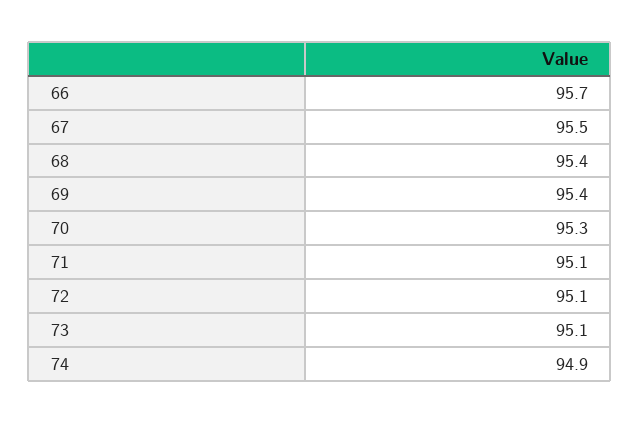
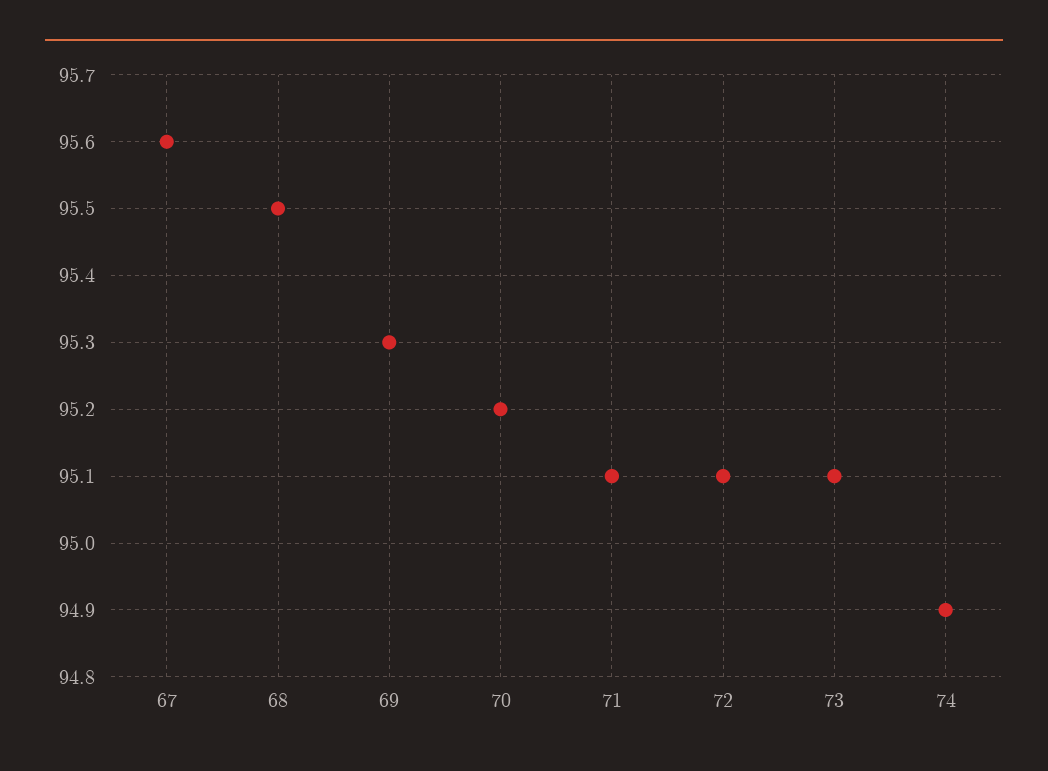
66: 95.7 -> none
67: 95.5 -> 95.6
68: 95.4 -> 95.5
69: 95.4 -> 95.3
70: 95.3 -> 95.2

